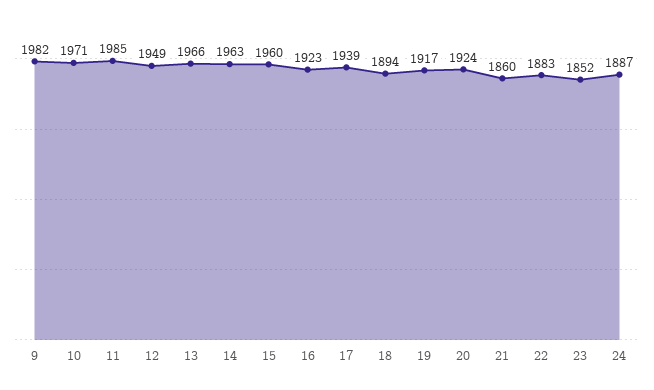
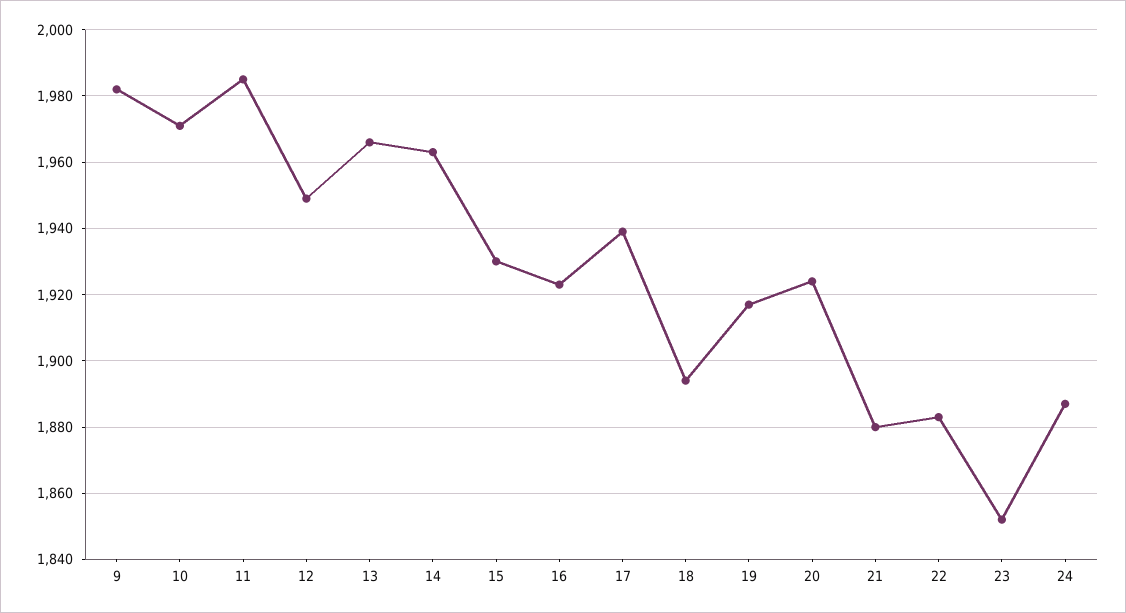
15: 1960 -> 1930
21: 1860 -> 1880

